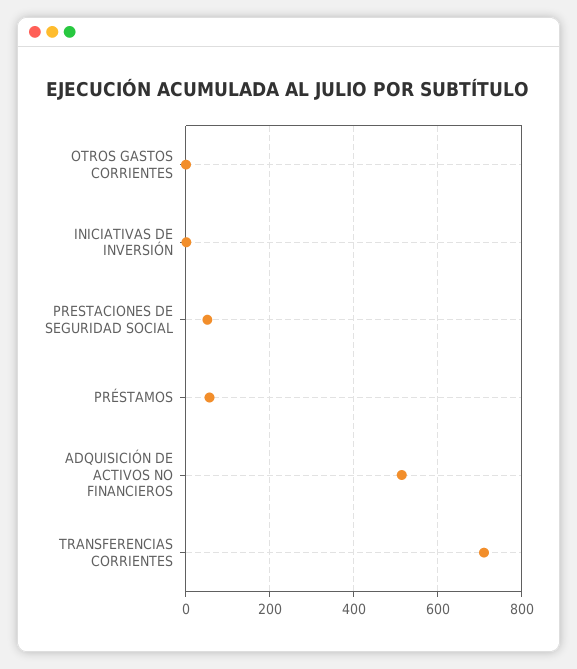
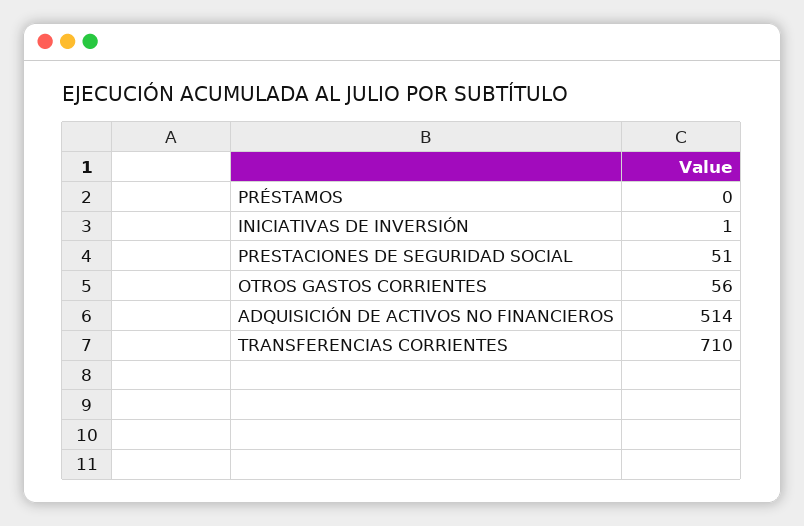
OTROS GASTOS CORRIENTES: 0 -> 56
PRÉSTAMOS: 60 -> 0

